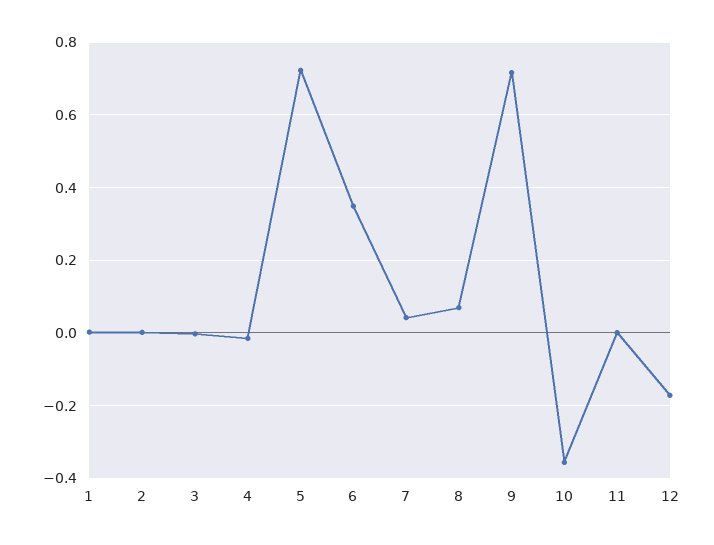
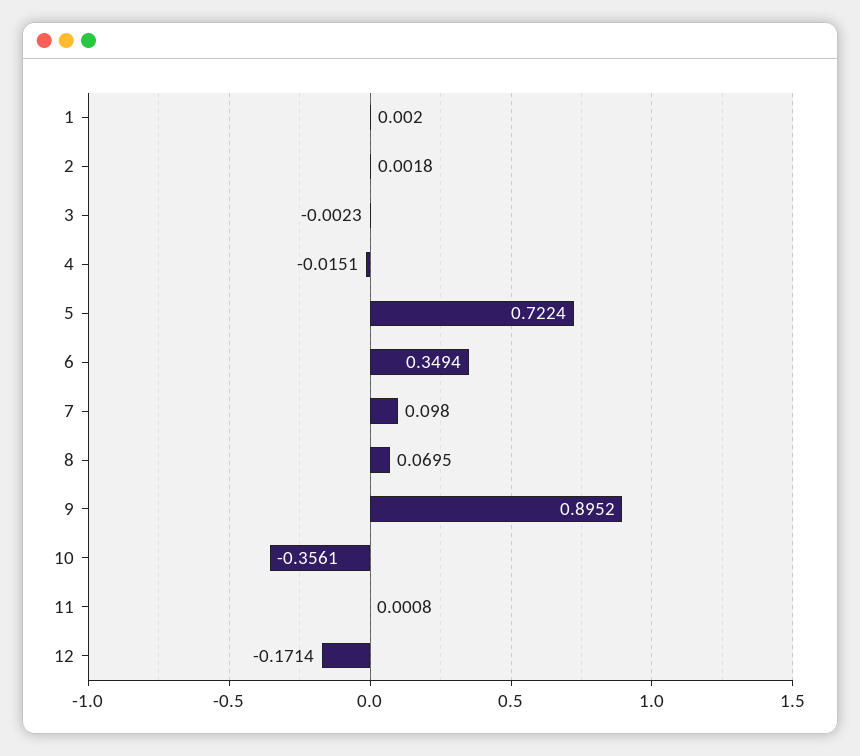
7: 0.04 -> 0.098
9: 0.72 -> 0.8952

